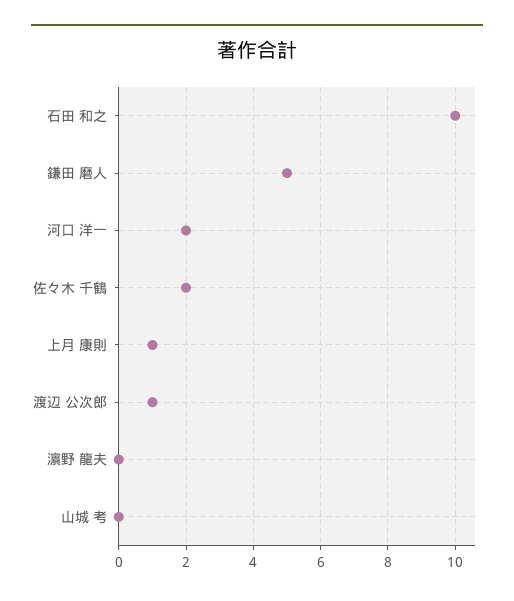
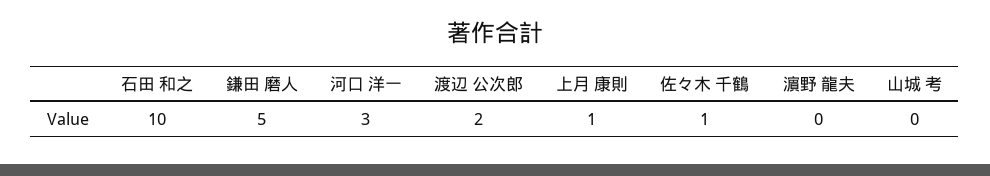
河口 洋一: 2 -> 3
佐々木 千鶴: 2 -> 1
渡辺 公次郎: 1 -> 2

